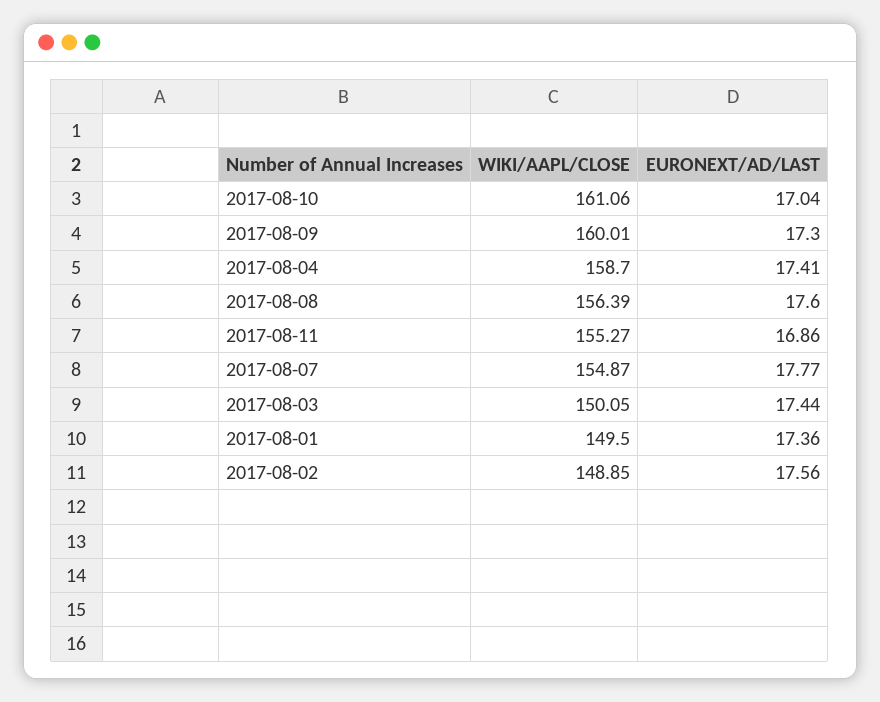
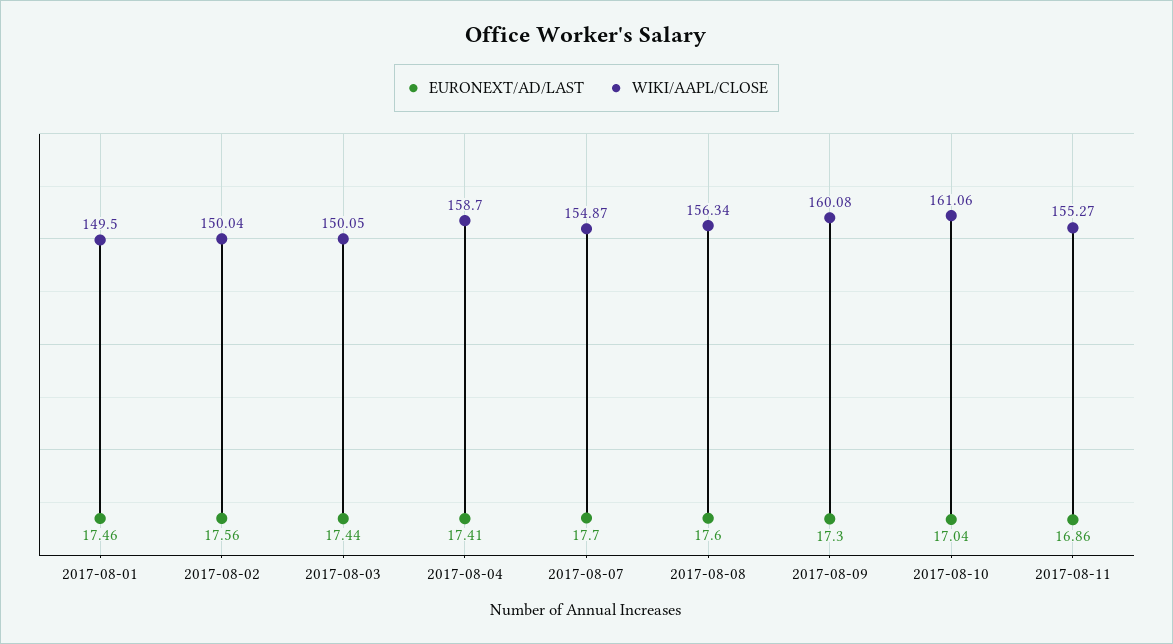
WIKI/AAPL/CLOSE, 2017-08-09: 160.01 -> 160.08
WIKI/AAPL/CLOSE, 2017-08-08: 156.39 -> 156.34
EURONEXT/AD/LAST, 2017-08-07: 17.77 -> 17.7
EURONEXT/AD/LAST, 2017-08-01: 17.36 -> 17.46
WIKI/AAPL/CLOSE, 2017-08-02: 148.85 -> 150.04

